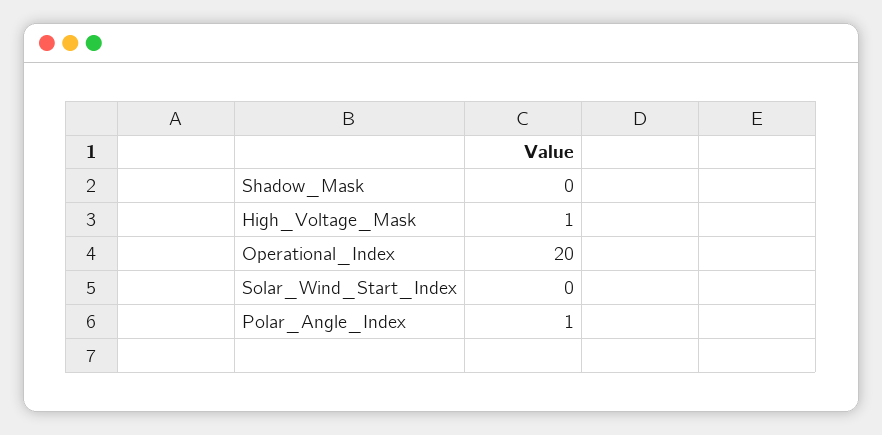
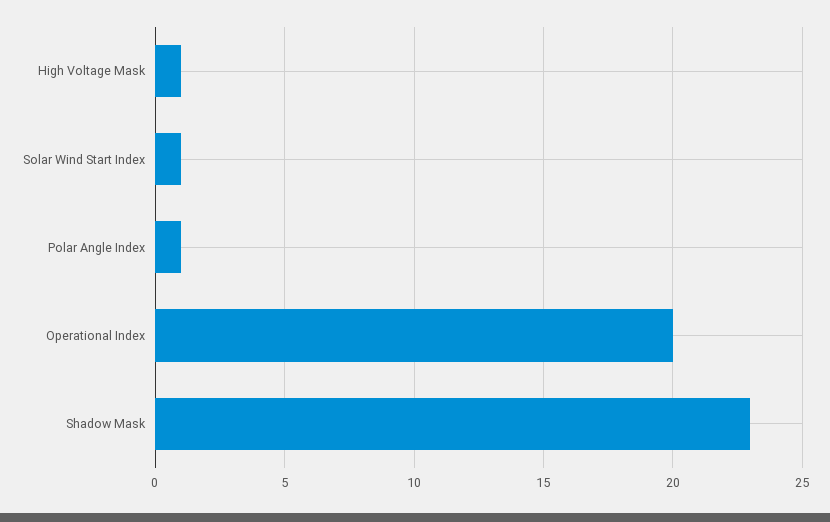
Shadow_Mask: 0 -> 23
Solar_Wind_Start_Index: 0 -> 1

